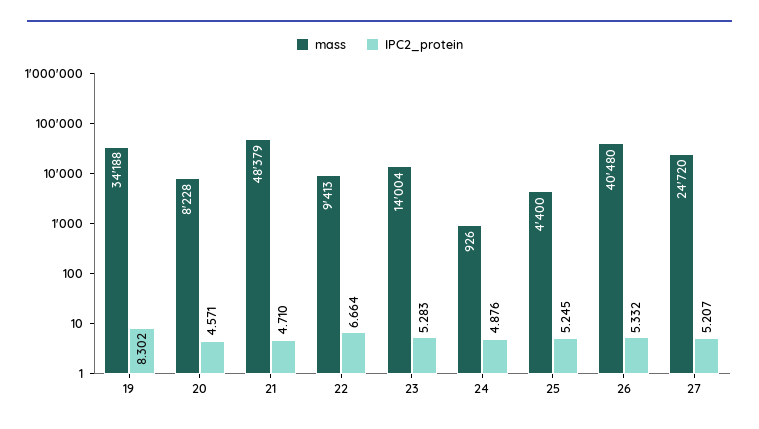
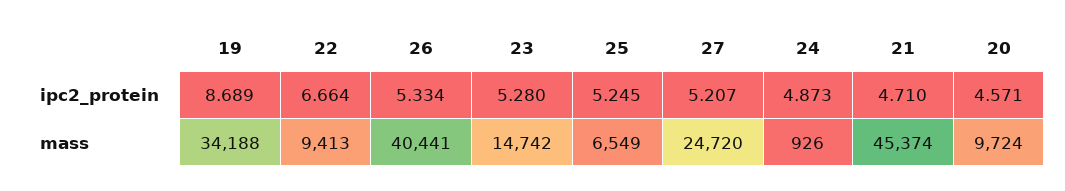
IPC2_protein, 19: 8.302 -> 8.689
mass, 20: 8228 -> 9724
mass, 21: 48379 -> 45374
mass, 23: 14004 -> 14742
IPC2_protein, 23: 5.283 -> 5.28
IPC2_protein, 24: 4.876 -> 4.873
mass, 25: 4400 -> 6549
mass, 26: 40480 -> 40441
IPC2_protein, 26: 5.332 -> 5.334

